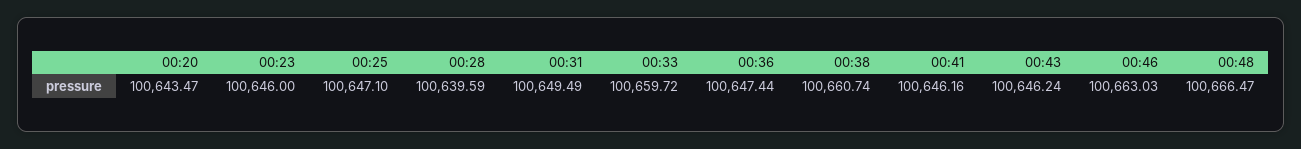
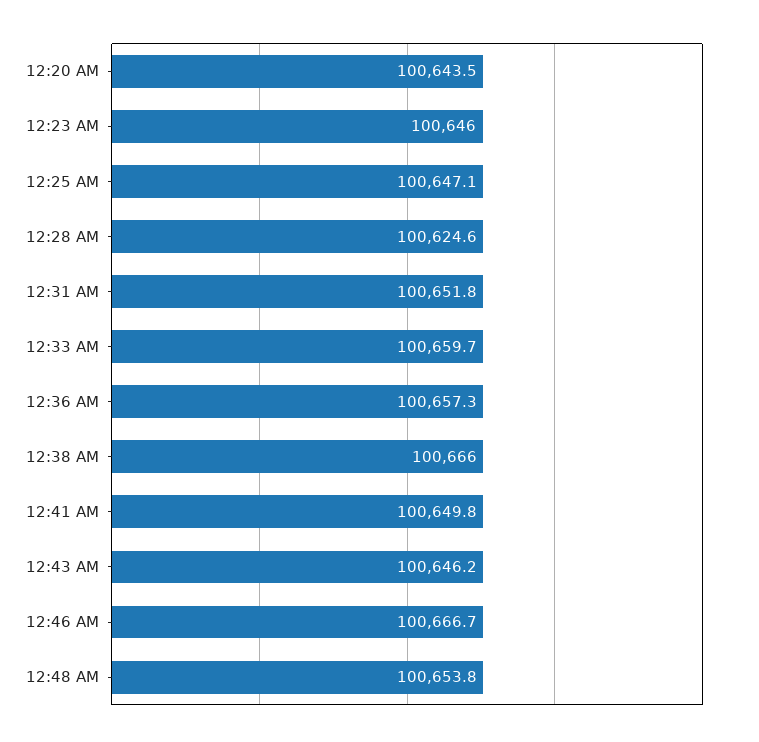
00:28: 100639.59 -> 100624.6
00:31: 100649.49 -> 100651.8
00:36: 100647.44 -> 100657.3
00:38: 100660.74 -> 100666
00:41: 100646.16 -> 100649.8
00:46: 100663.03 -> 100666.7
00:48: 100666.47 -> 100653.8

